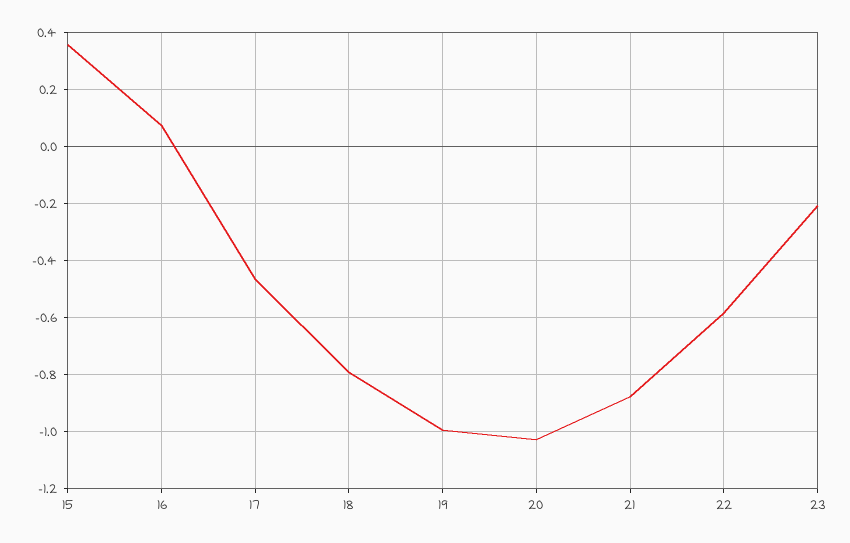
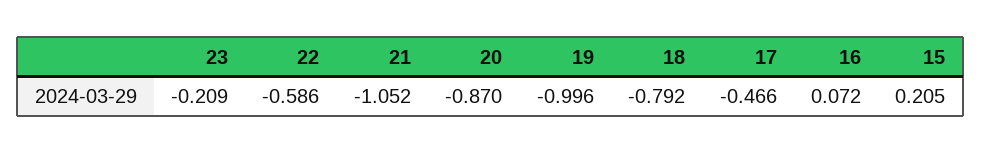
15: 0.35 -> 0.205
20: -1.025 -> -0.87
21: -0.875 -> -1.052

